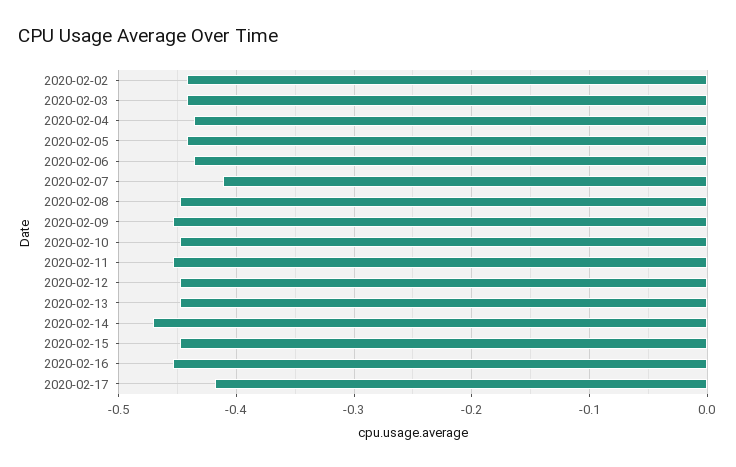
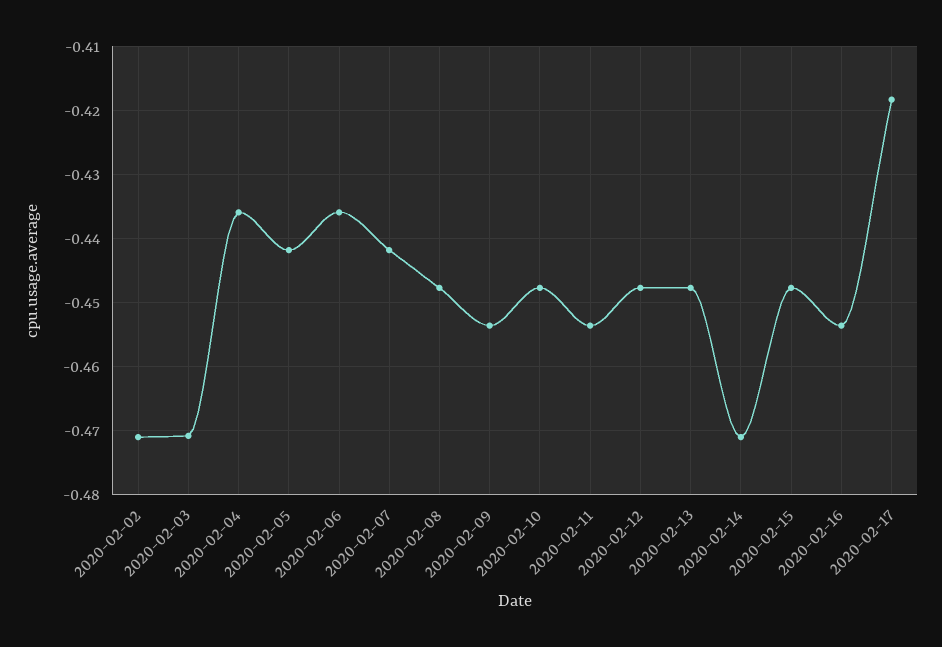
2020-02-02: -0.44 -> -0.471
2020-02-03: -0.44 -> -0.471
2020-02-07: -0.41 -> -0.442

